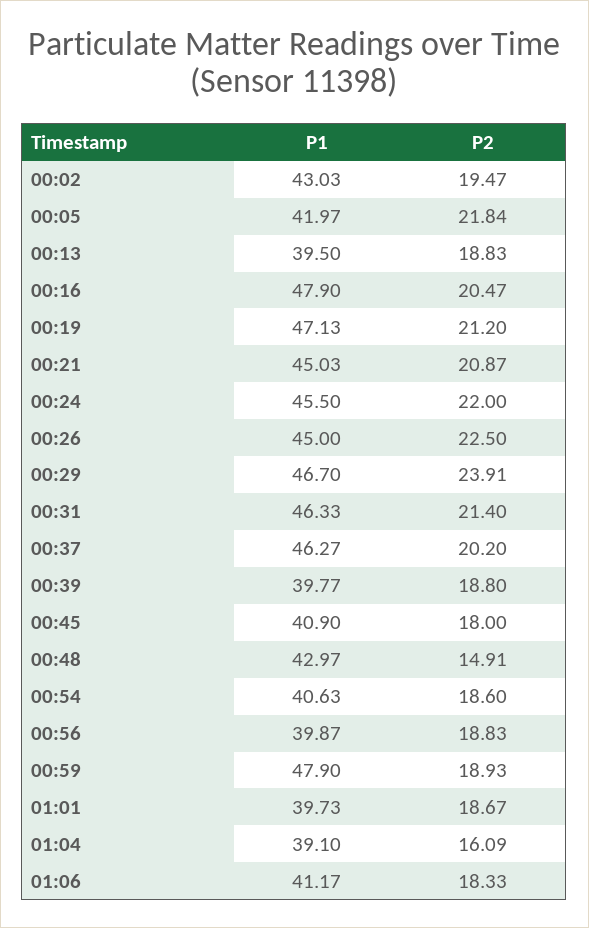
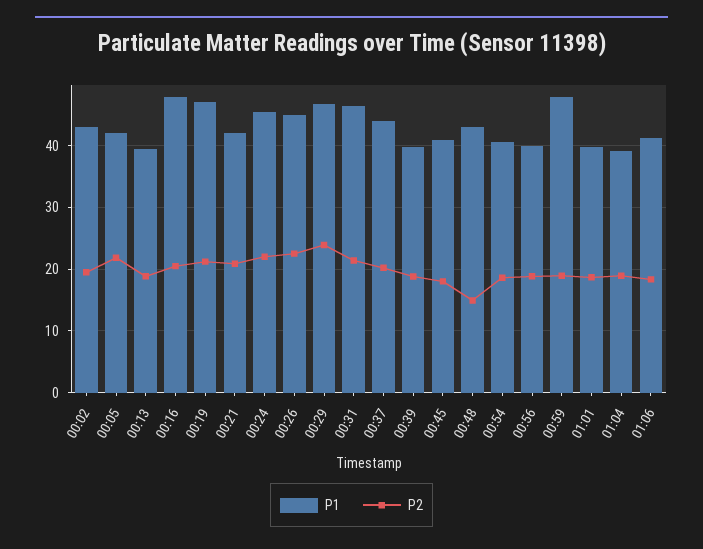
P1, 00:21: 45.03 -> 42
P1, 00:37: 46.27 -> 44
P2, 01:04: 16.09 -> 19

